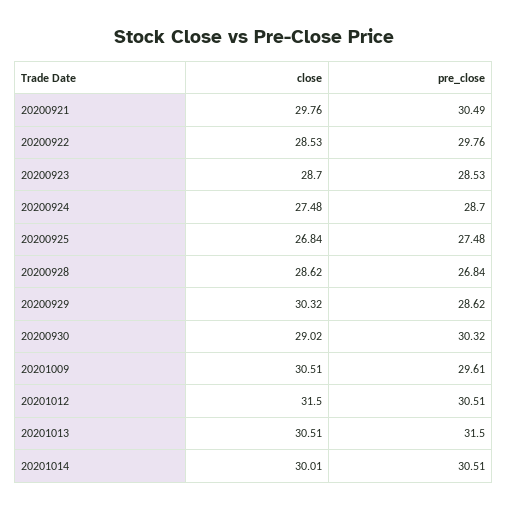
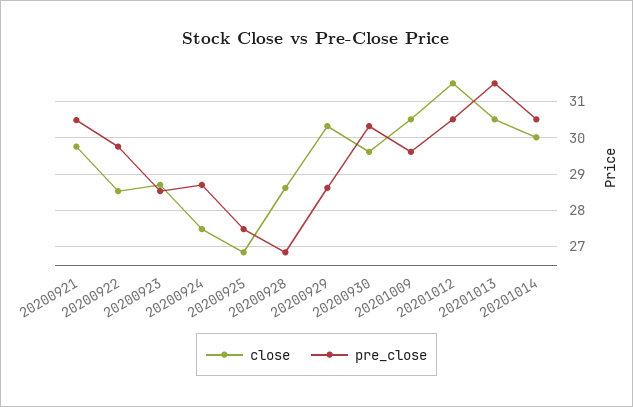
close, 20200930: 29.02 -> 29.6

